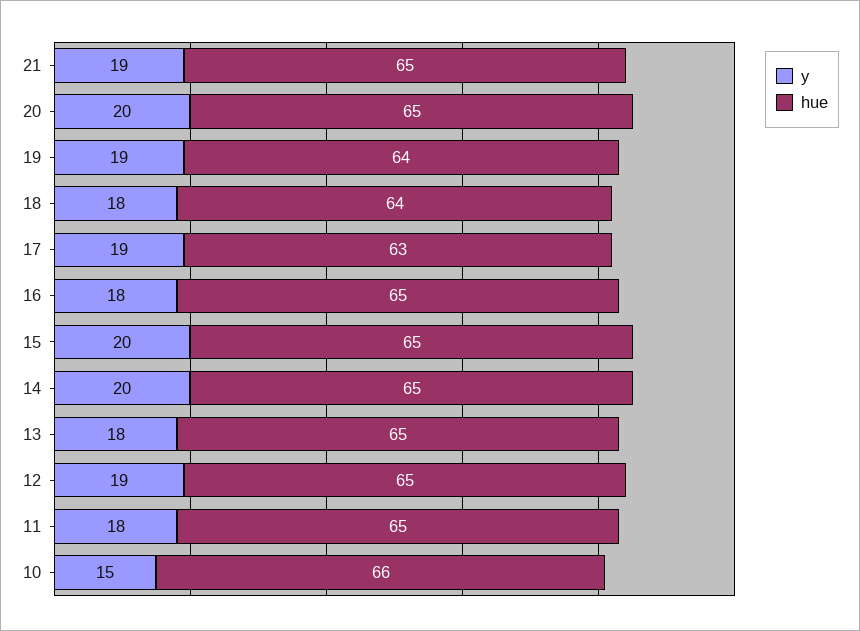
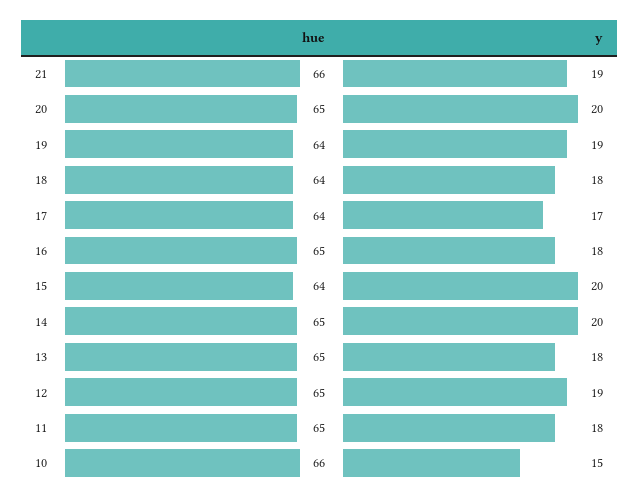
hue, 21: 65 -> 66
y, 17: 19 -> 17
hue, 17: 63 -> 64
hue, 15: 65 -> 64

